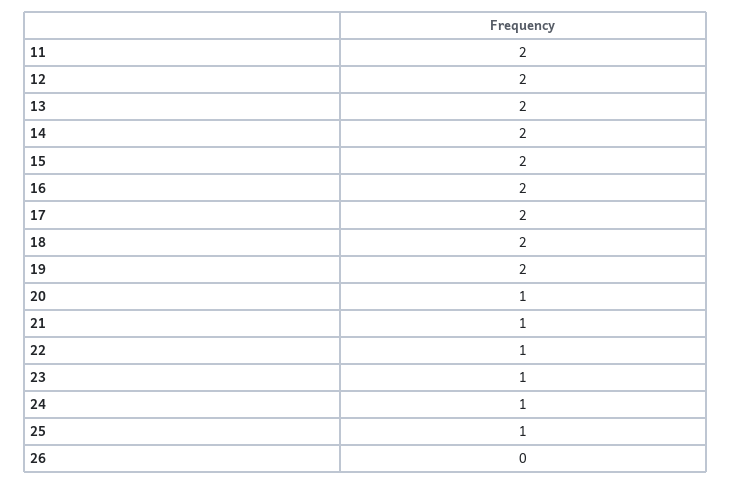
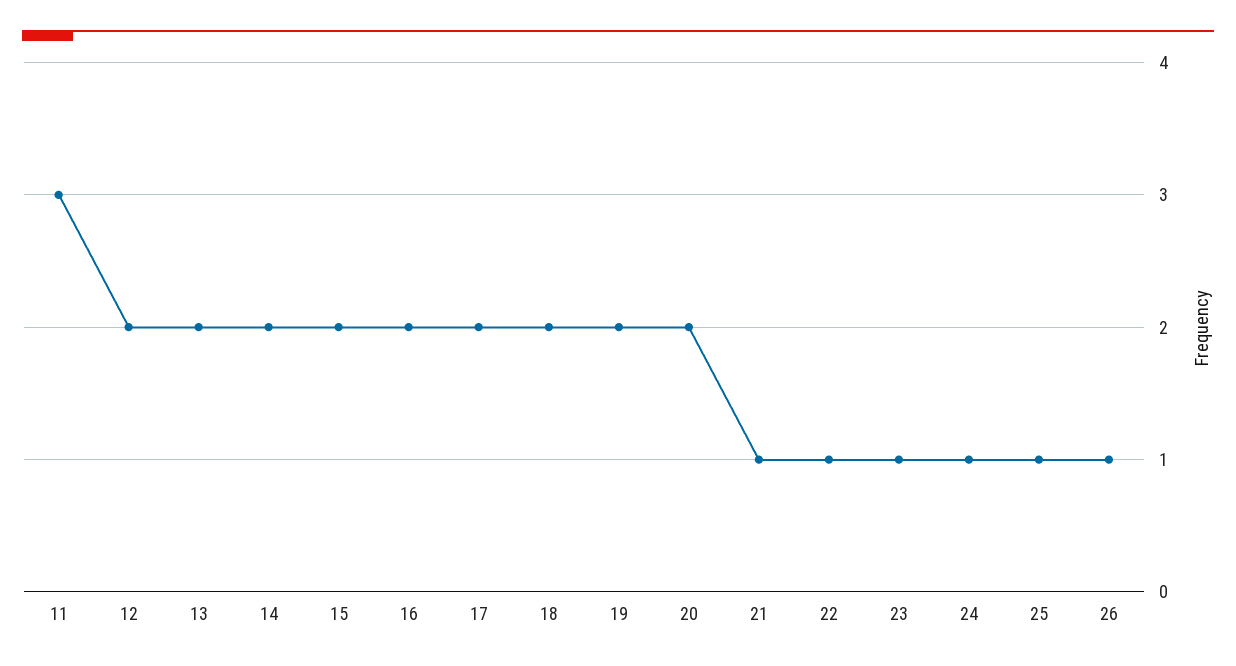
11: 2 -> 3
20: 1 -> 2
26: 0 -> 1

